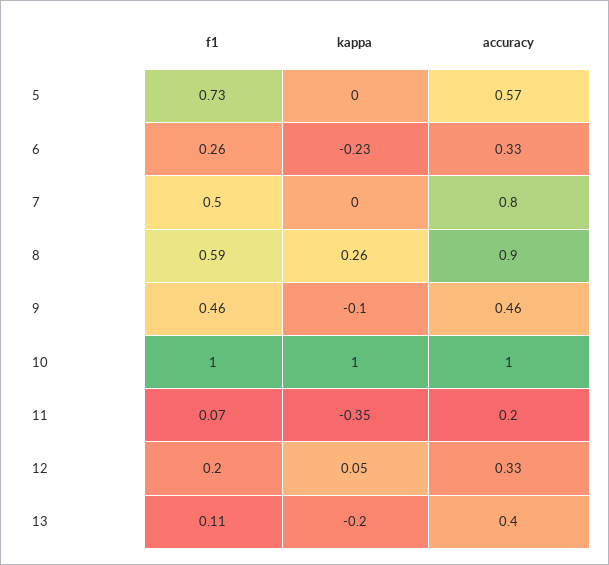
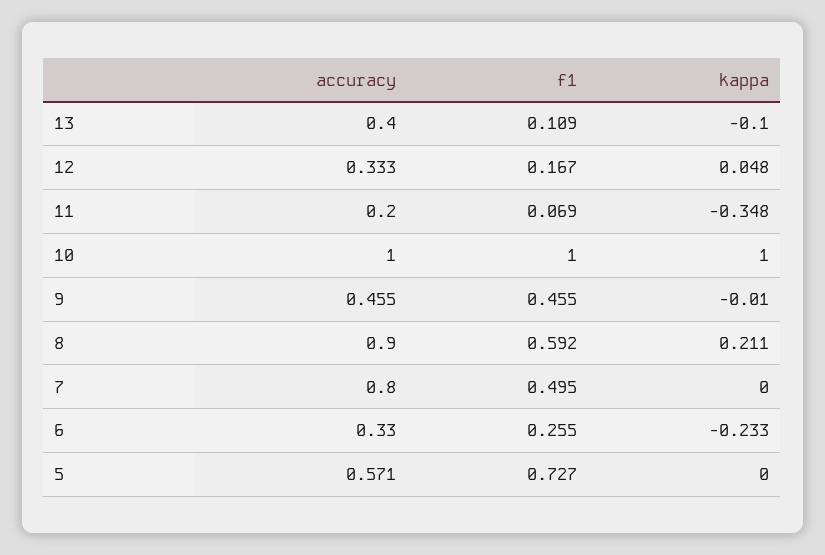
kappa, 8: 0.26 -> 0.211
kappa, 9: -0.1 -> -0.01
f1, 12: 0.2 -> 0.167
kappa, 13: -0.2 -> -0.1

